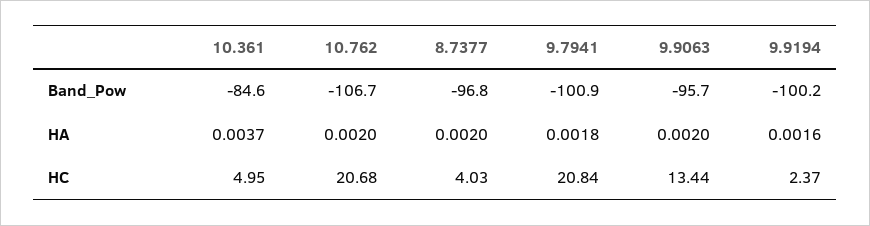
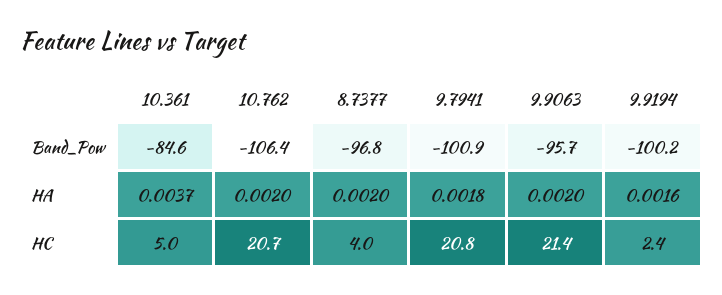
10.762, Band_Pow: -106.7 -> -106.4
9.9063, HC: 13.44 -> 21.4

